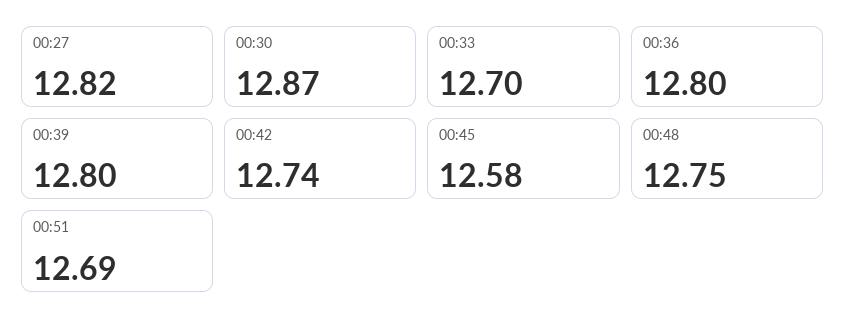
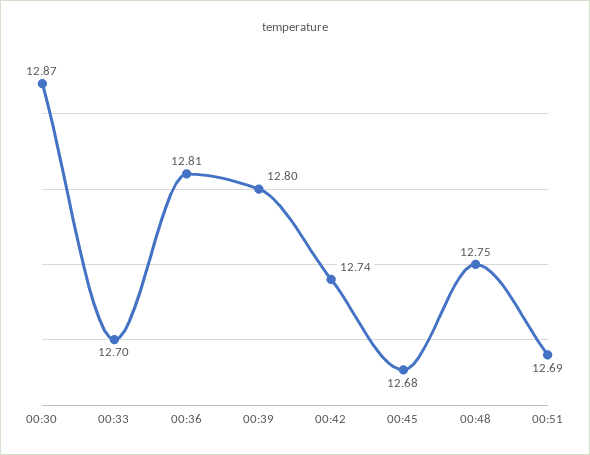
00:27: 12.82 -> none
00:36: 12.8 -> 12.81
00:45: 12.58 -> 12.68

